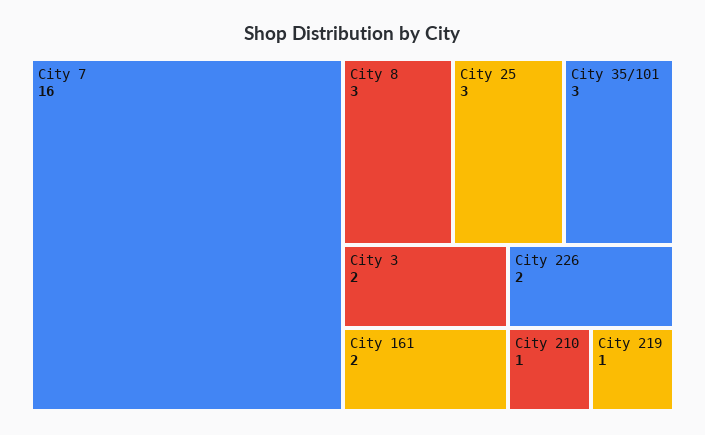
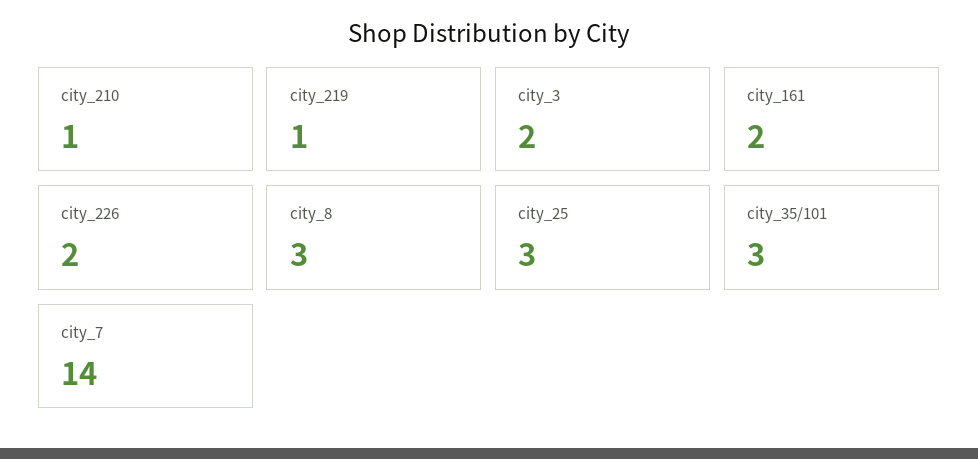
City 7: 16 -> 14

